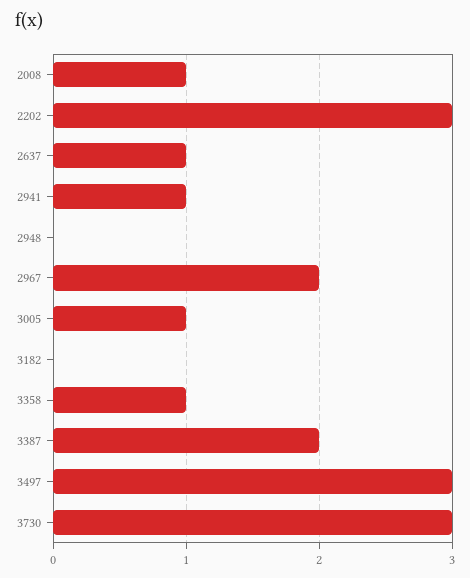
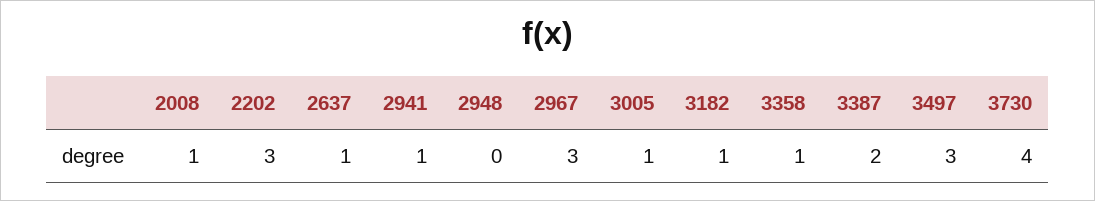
2967: 2 -> 3
3182: 0 -> 1
3730: 3 -> 4

